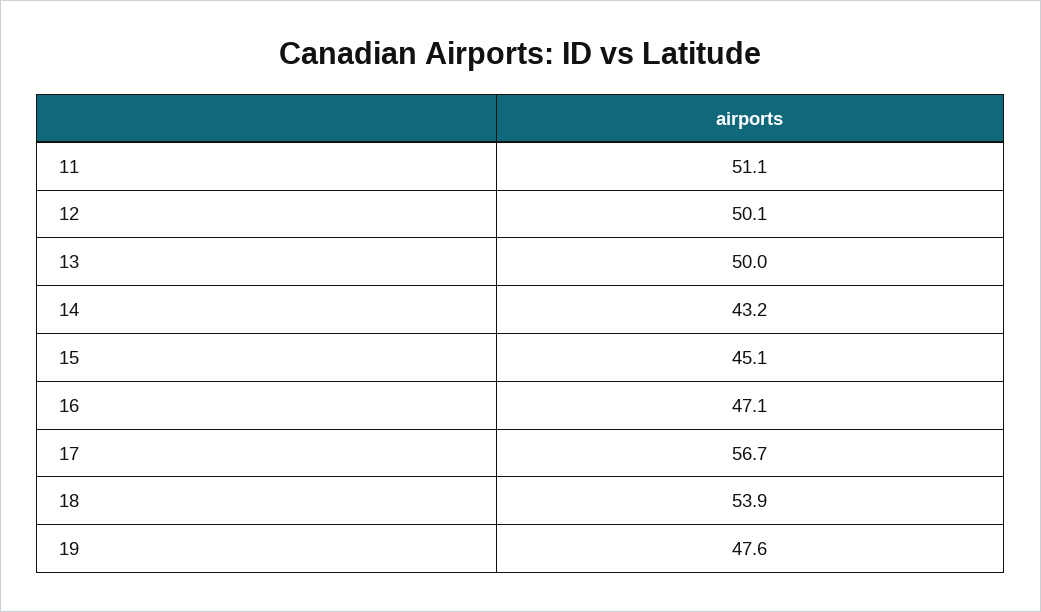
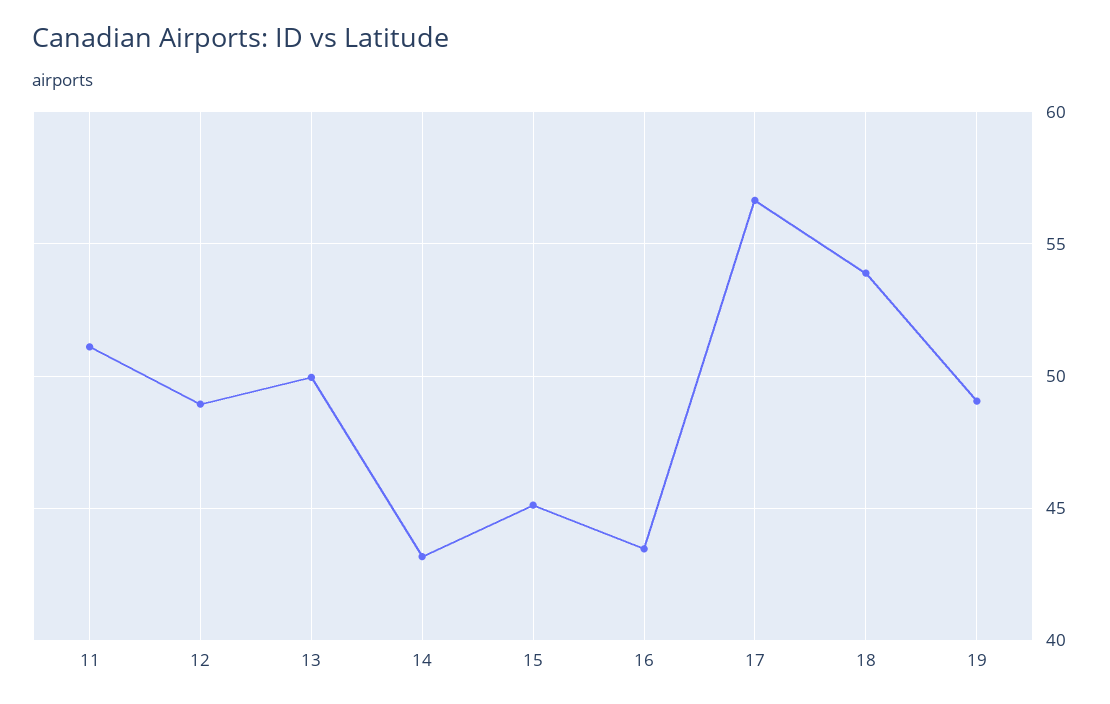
12: 50.1 -> 49
16: 47.1 -> 43.5
19: 47.6 -> 49

